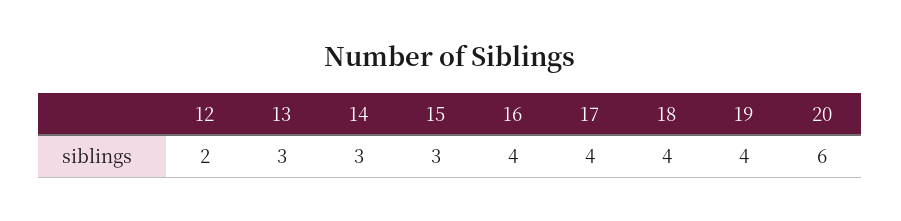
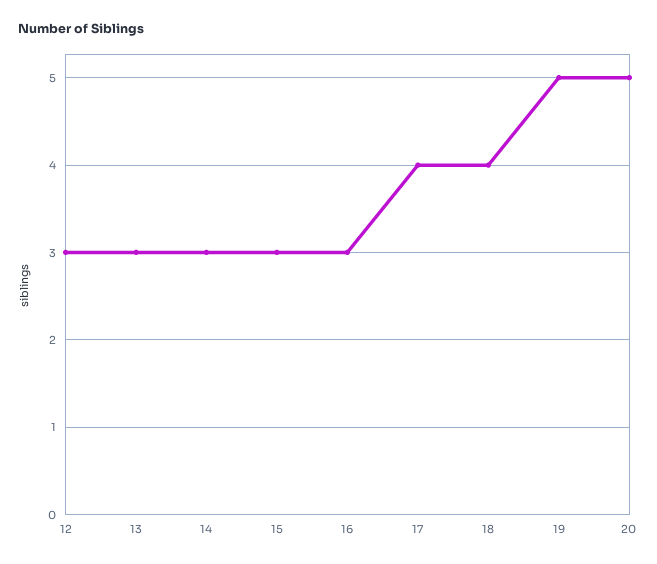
12: 2 -> 3
16: 4 -> 3
19: 4 -> 5
20: 6 -> 5

